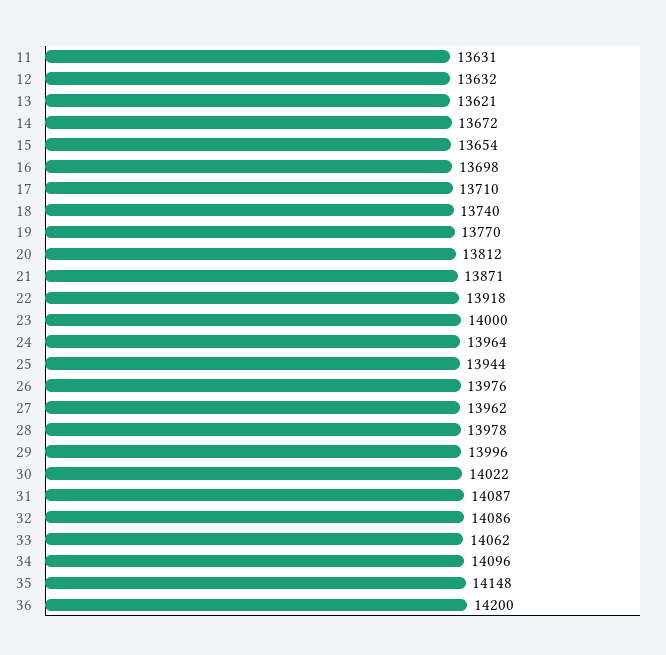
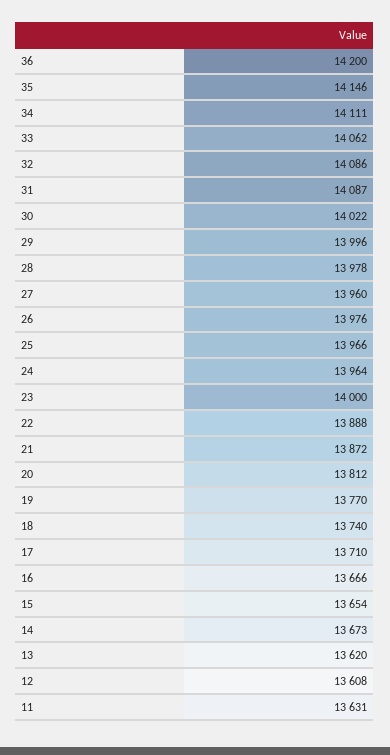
12: 13632 -> 13608
13: 13621 -> 13620
14: 13672 -> 13673
16: 13698 -> 13666
21: 13871 -> 13872
22: 13918 -> 13888
25: 13944 -> 13966
27: 13962 -> 13960
34: 14096 -> 14111
35: 14148 -> 14146

